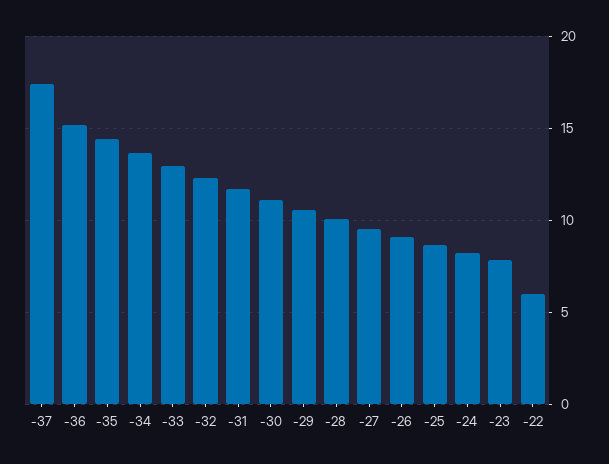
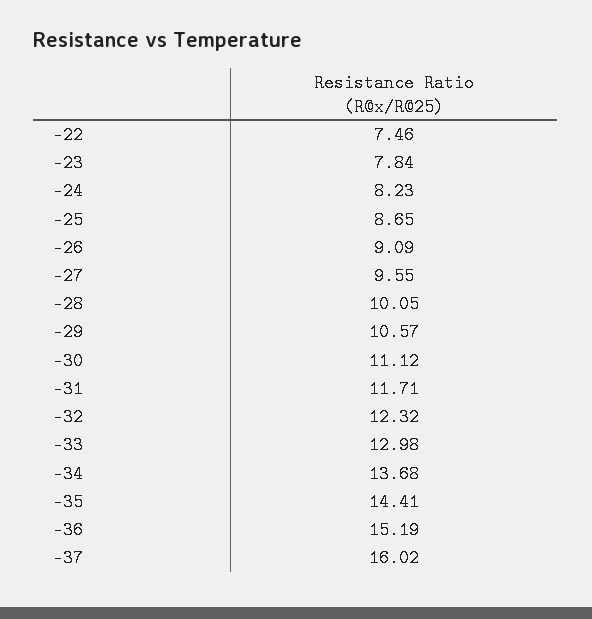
-37: 17.5 -> 16.02
-22: 6 -> 7.46

